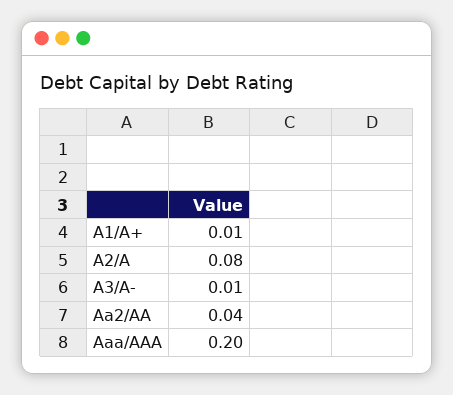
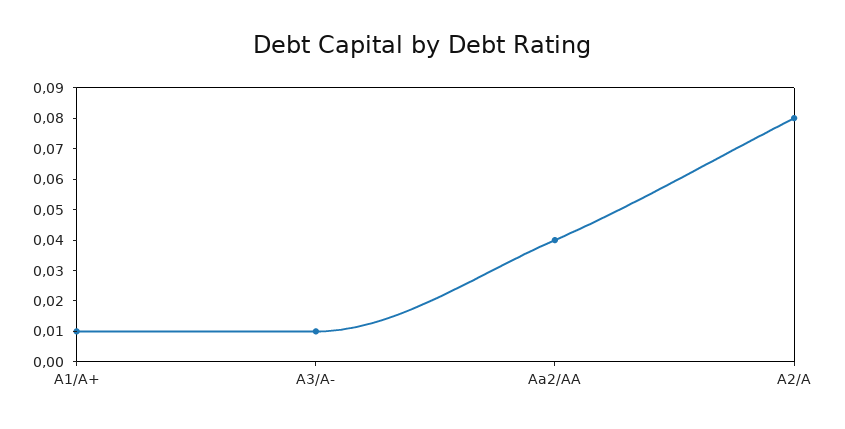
Aaa/AAA: 0.2 -> none

